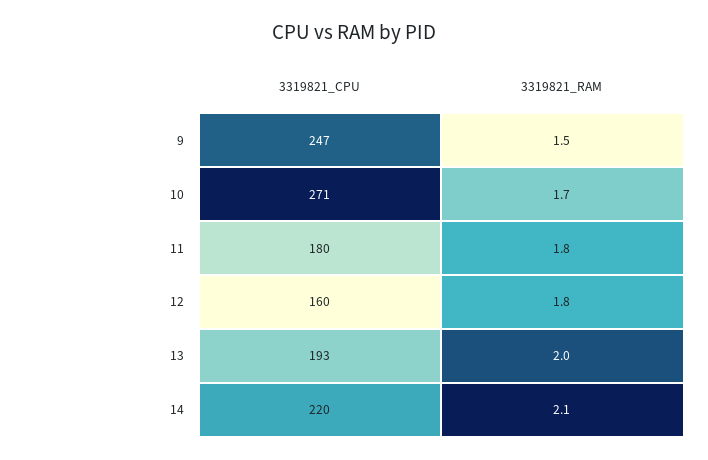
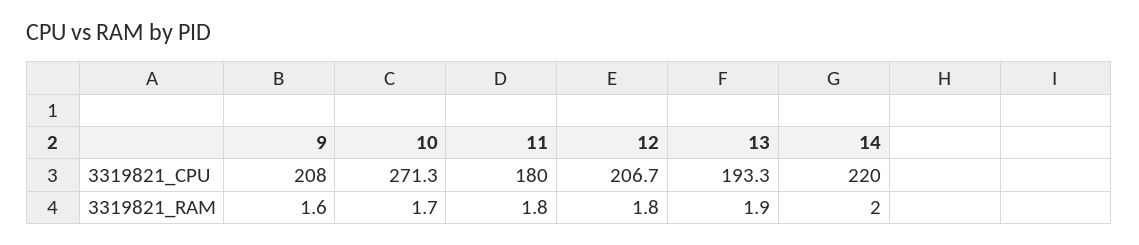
3319821_CPU, 9: 247 -> 208
3319821_RAM, 9: 1.5 -> 1.6
3319821_CPU, 12: 160 -> 206.7
3319821_RAM, 13: 2 -> 1.9
3319821_RAM, 14: 2.1 -> 2

